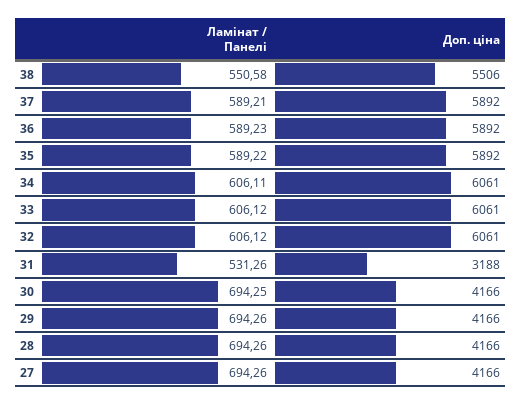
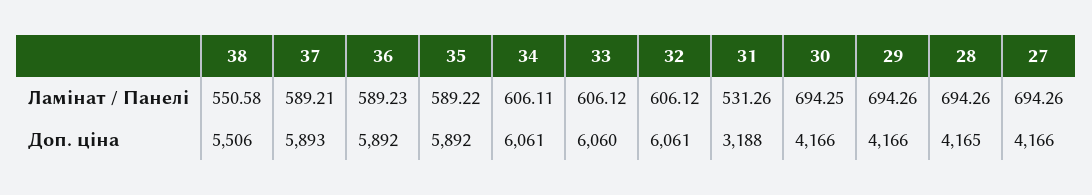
Доп. ціна, 37: 5892 -> 5893
Доп. ціна, 33: 6061 -> 6060
Доп. ціна, 28: 4166 -> 4165

